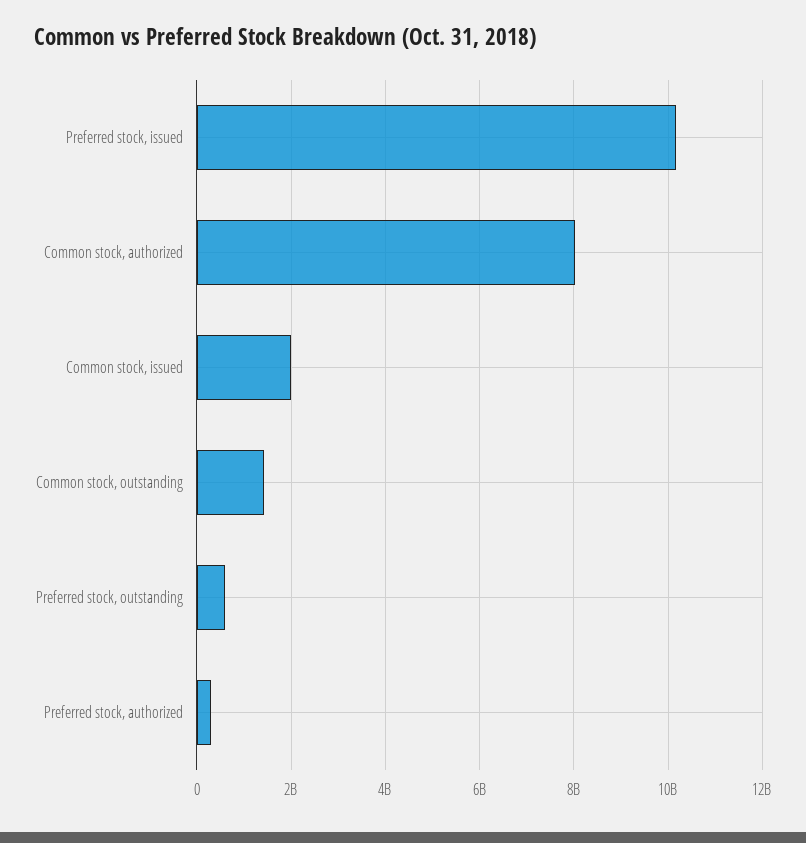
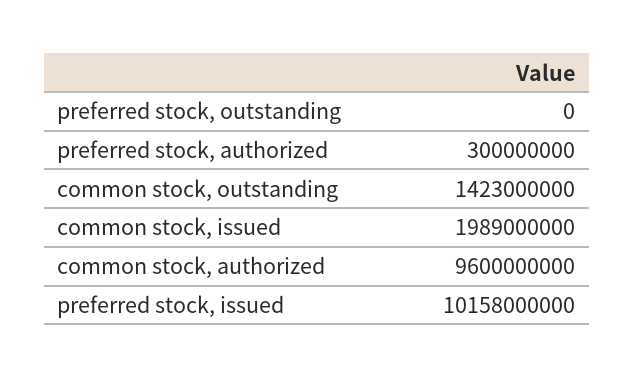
Common stock, authorized: 8000000000 -> 9600000000
Preferred stock, outstanding: 600000000 -> 0

